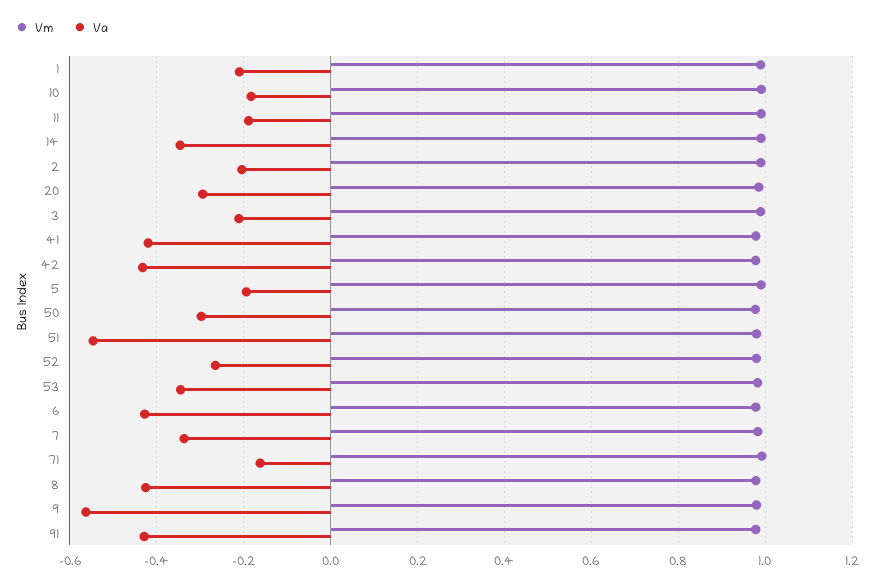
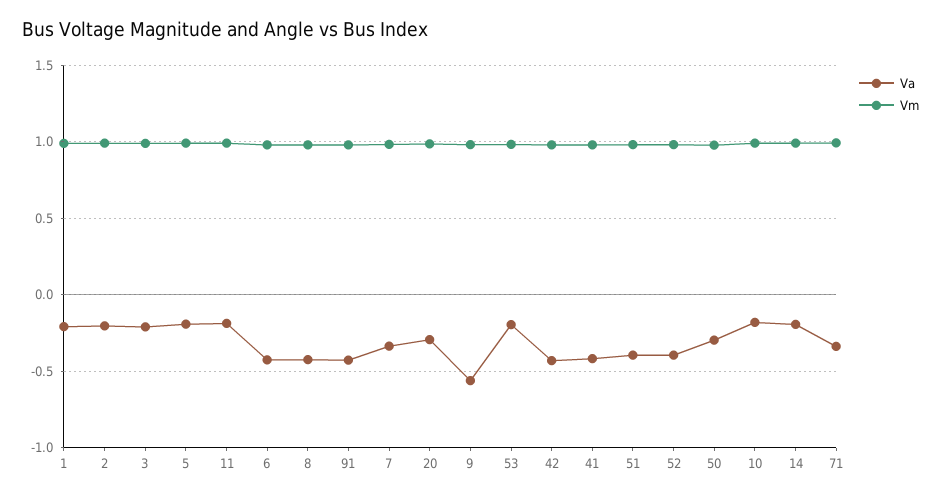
Va, 14: -0.34 -> -0.2
Va, 51: -0.54 -> -0.4
Va, 52: -0.26 -> -0.4
Va, 53: -0.34 -> -0.2
Va, 71: -0.16 -> -0.35

